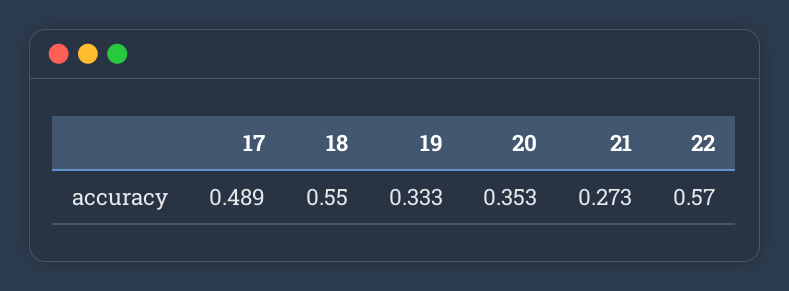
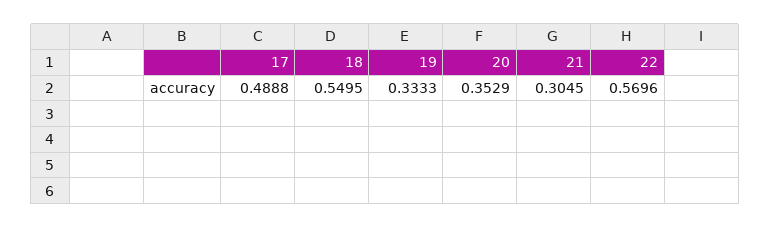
21: 0.273 -> 0.3045

